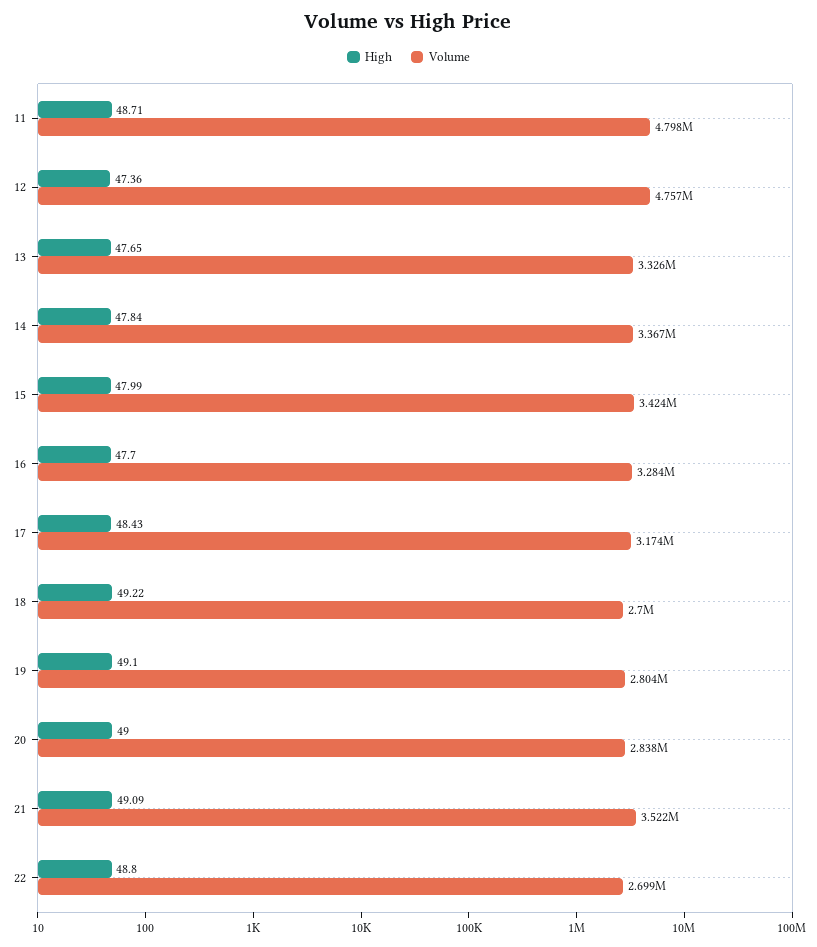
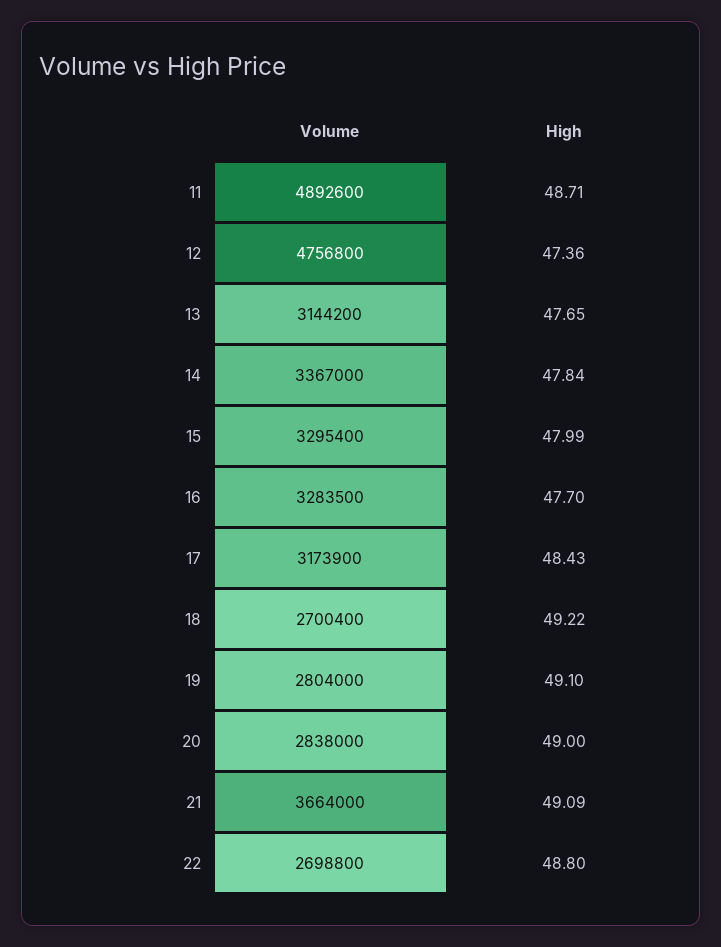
Volume, 11: 4798000 -> 4892600
Volume, 13: 3326000 -> 3144200
Volume, 15: 3424000 -> 3295400
Volume, 21: 3522000 -> 3664000

